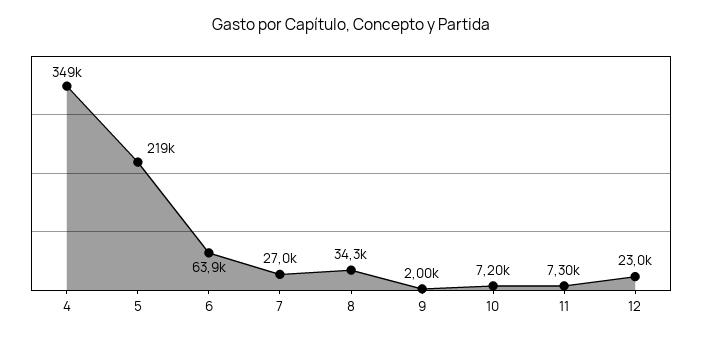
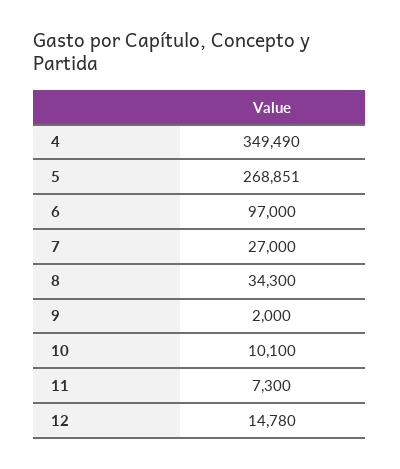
5: 219000 -> 268851
6: 63900 -> 97000
10: 7200 -> 10100
12: 23000 -> 14780

